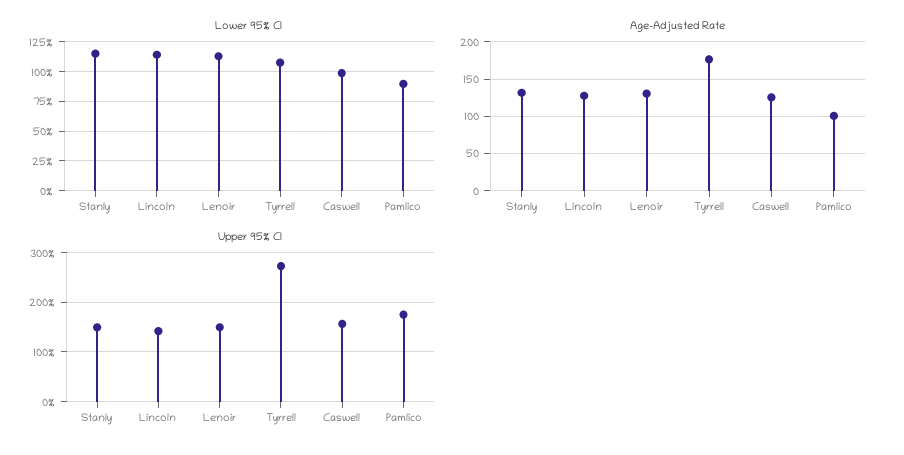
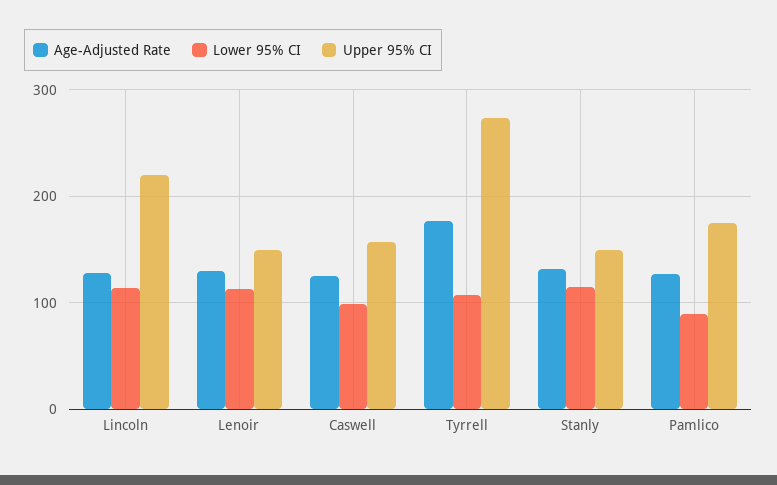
Age-Adjusted Rate, Pamlico: 100 -> 130
Upper 95% CI, Lincoln: 140 -> 220

